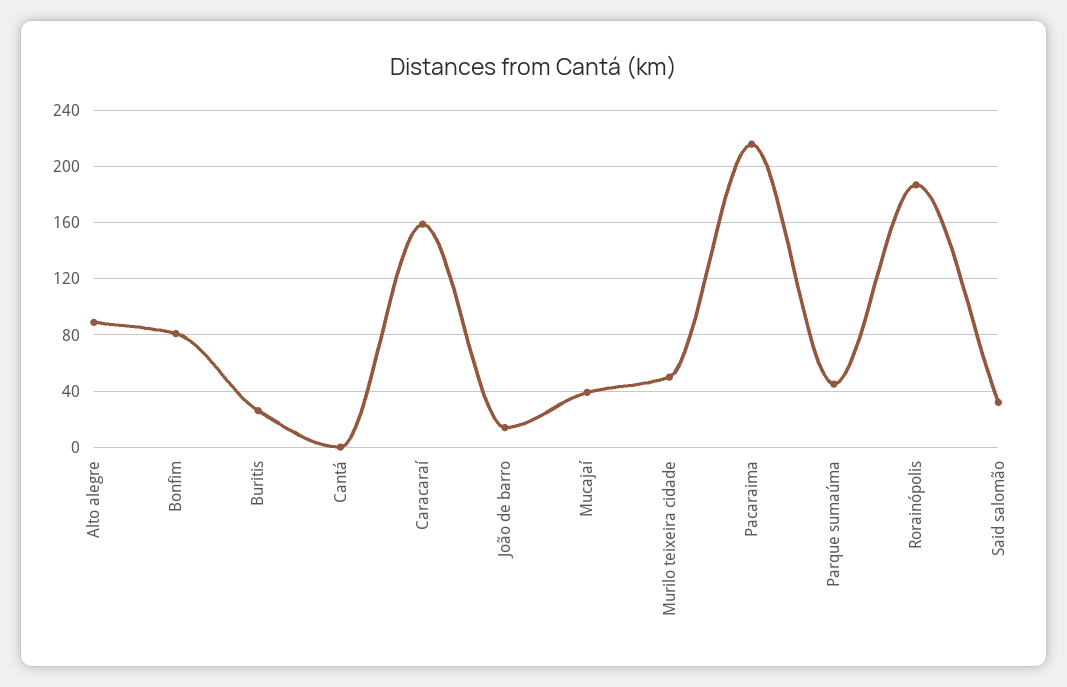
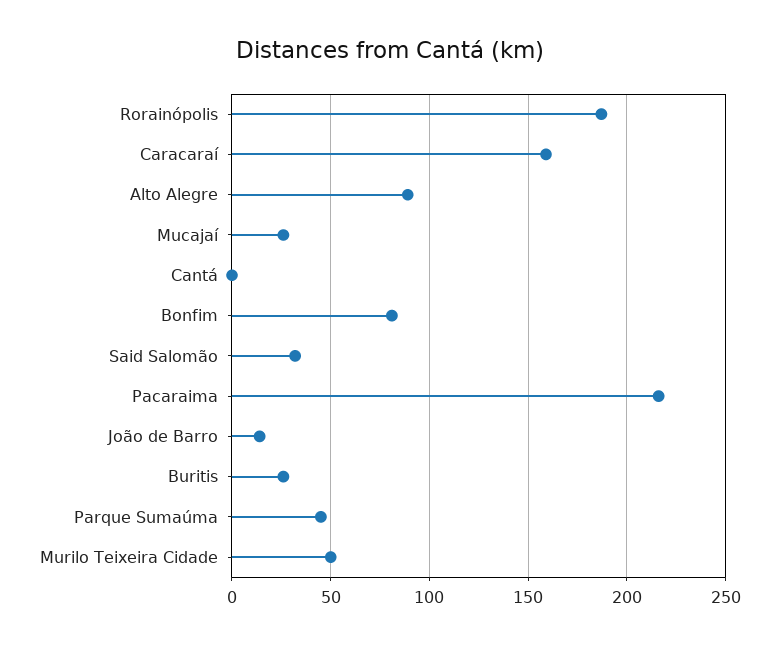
Mucajaí: 40 -> 25

